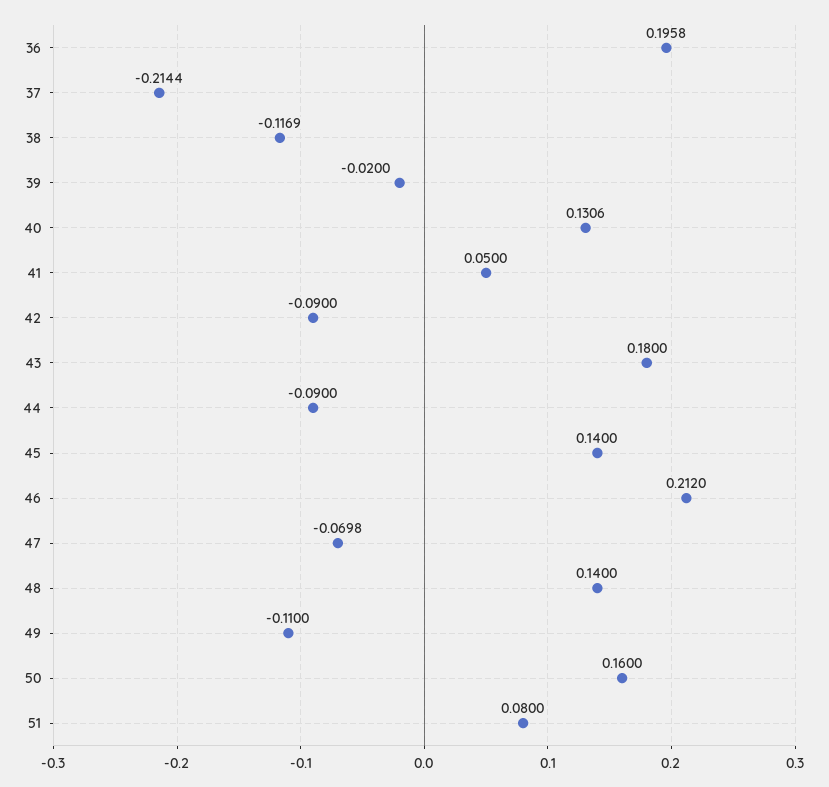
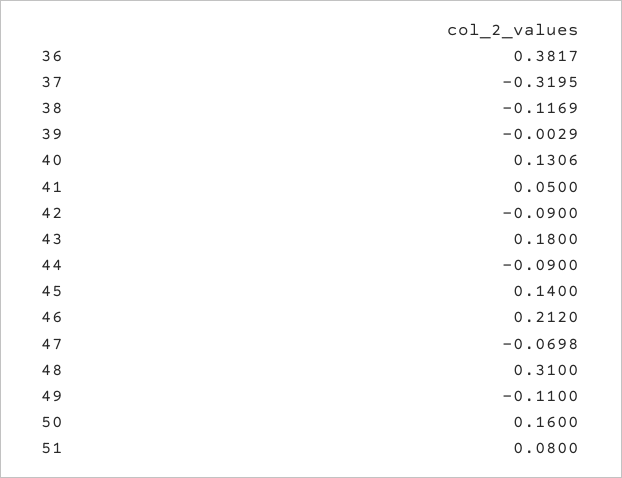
36: 0.1958 -> 0.3817
37: -0.2144 -> -0.3195
39: -0.02 -> -0.0029
48: 0.14 -> 0.31

